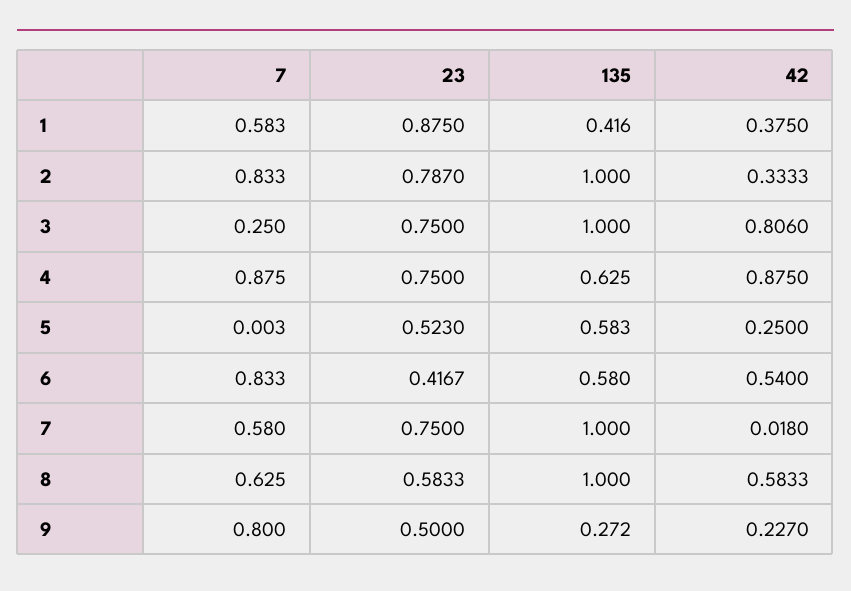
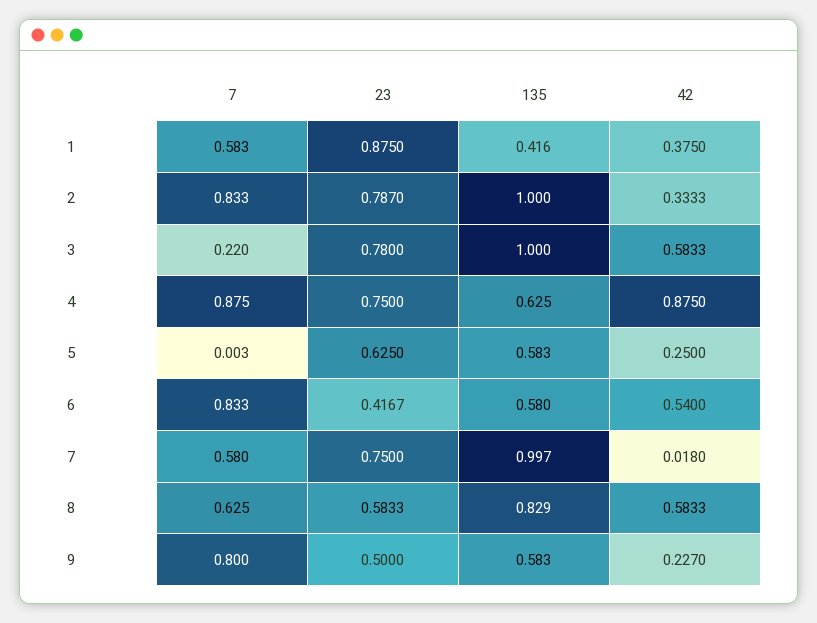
7, 3: 0.25 -> 0.22
23, 3: 0.75 -> 0.78
42, 3: 0.806 -> 0.5833
23, 5: 0.523 -> 0.625
135, 7: 1 -> 0.997
135, 8: 1 -> 0.829
135, 9: 0.272 -> 0.583

